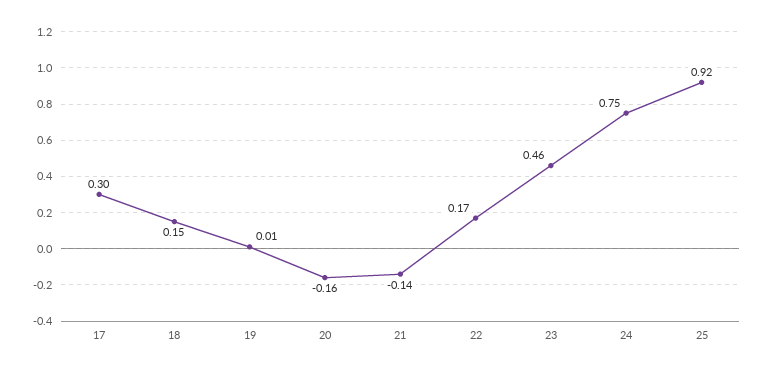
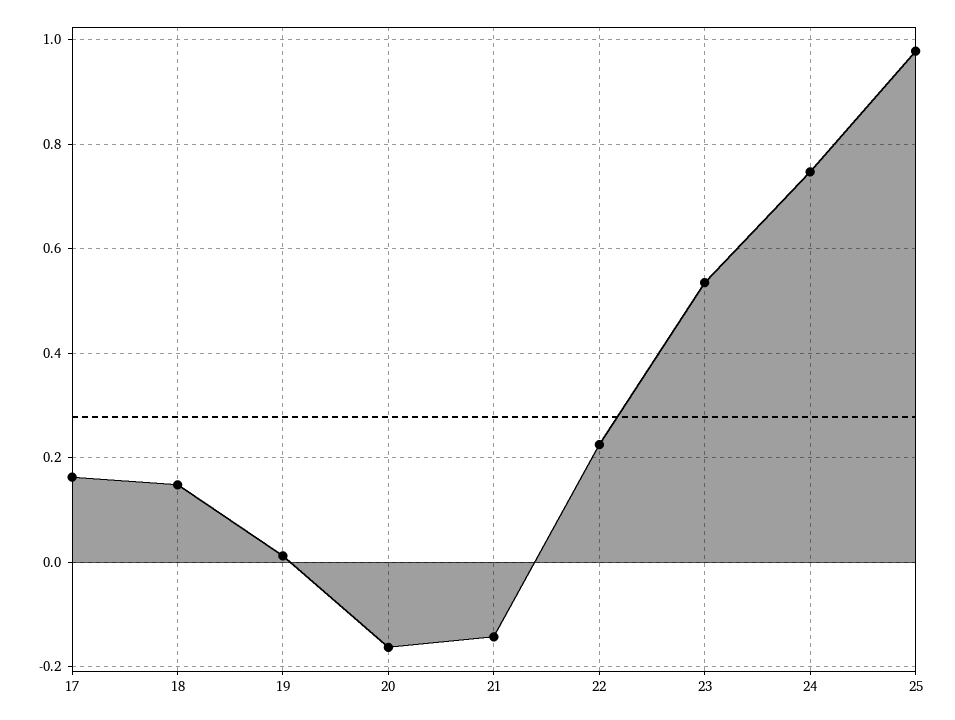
17: 0.3 -> 0.16
22: 0.17 -> 0.22
23: 0.46 -> 0.54
25: 0.92 -> 0.98

